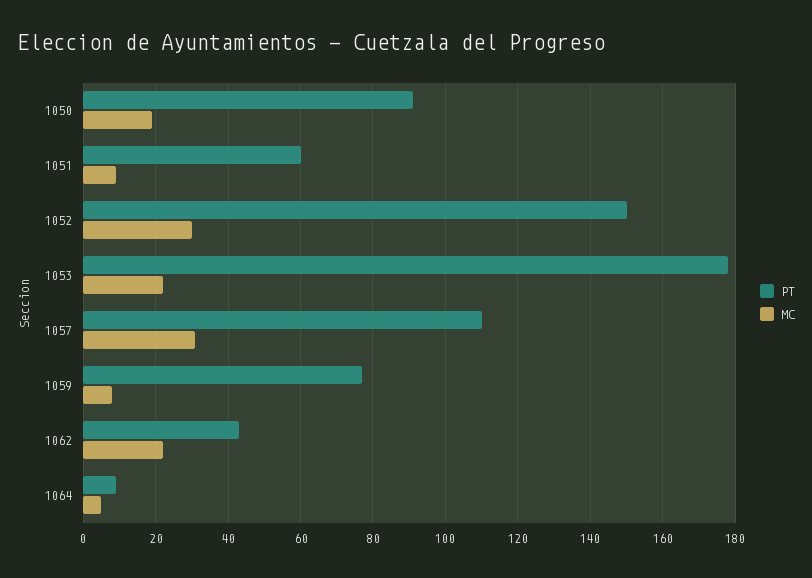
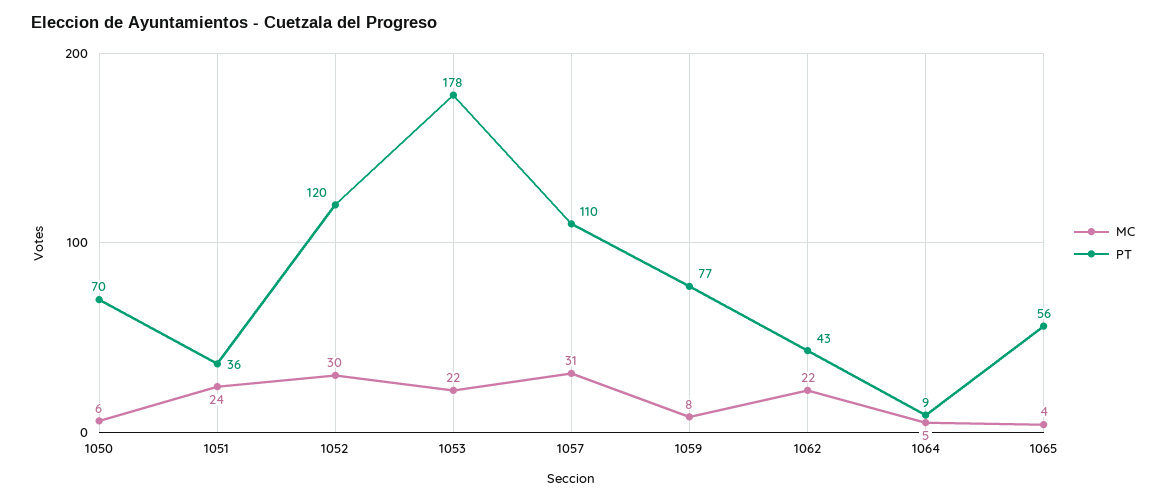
PT, 1050: 90 -> 70
MC, 1050: 20 -> 6
PT, 1051: 60 -> 36
MC, 1051: 10 -> 24
PT, 1052: 150 -> 120
MC, 1065: none -> 4
PT, 1065: none -> 56

